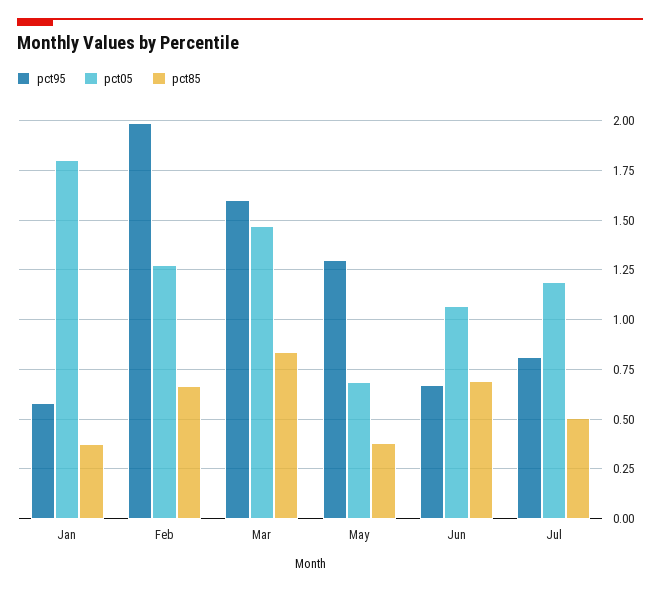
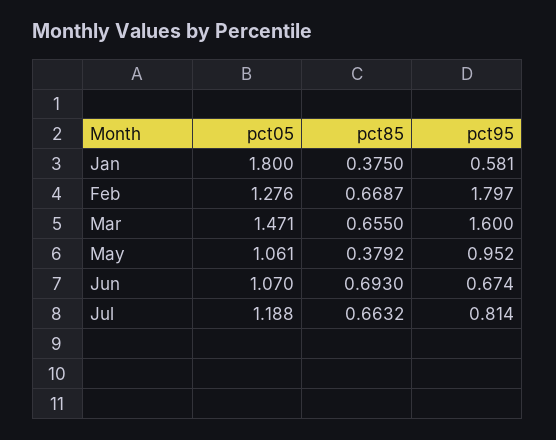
pct95, Feb: 2 -> 1.797
pct85, Mar: 0.85 -> 0.655
pct95, May: 1.3 -> 0.952
pct05, May: 0.7 -> 1.061
pct85, Jul: 0.5 -> 0.6632

